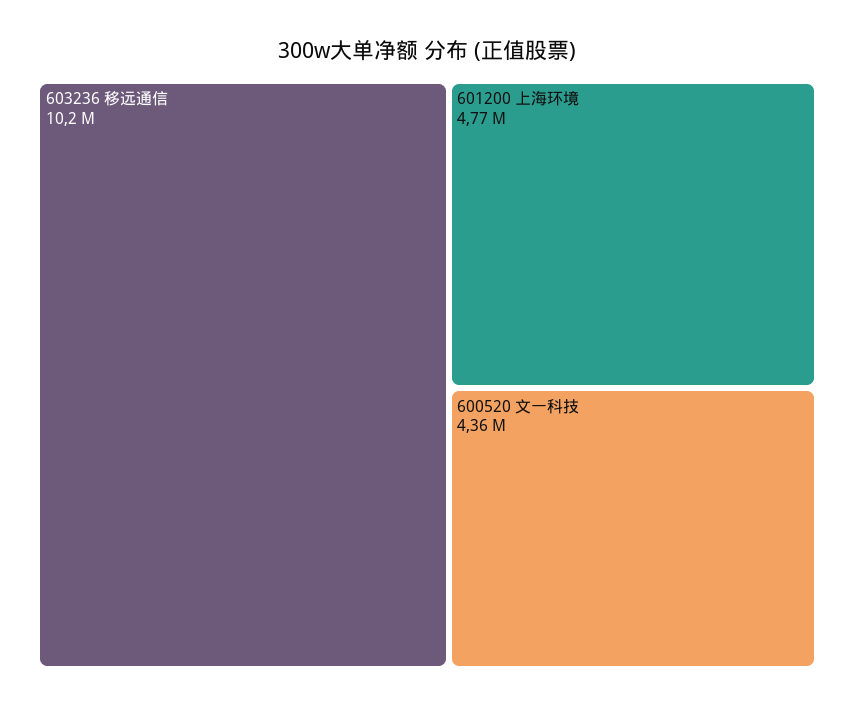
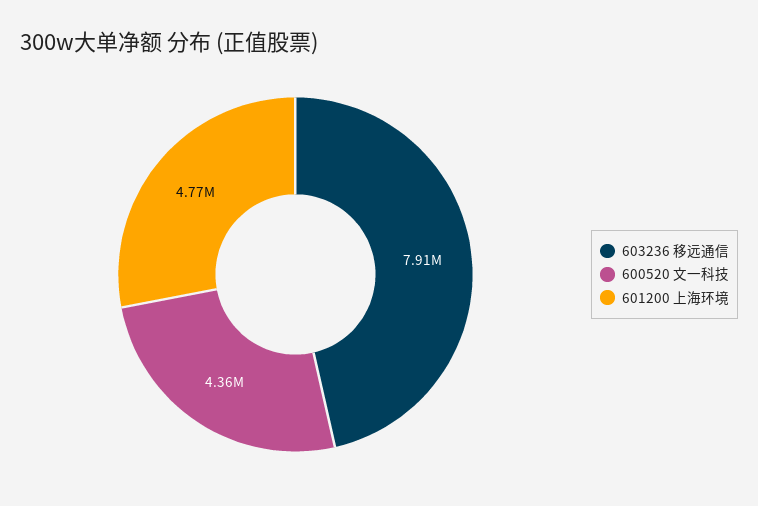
603236 移远通信: 10200000 -> 7910000

